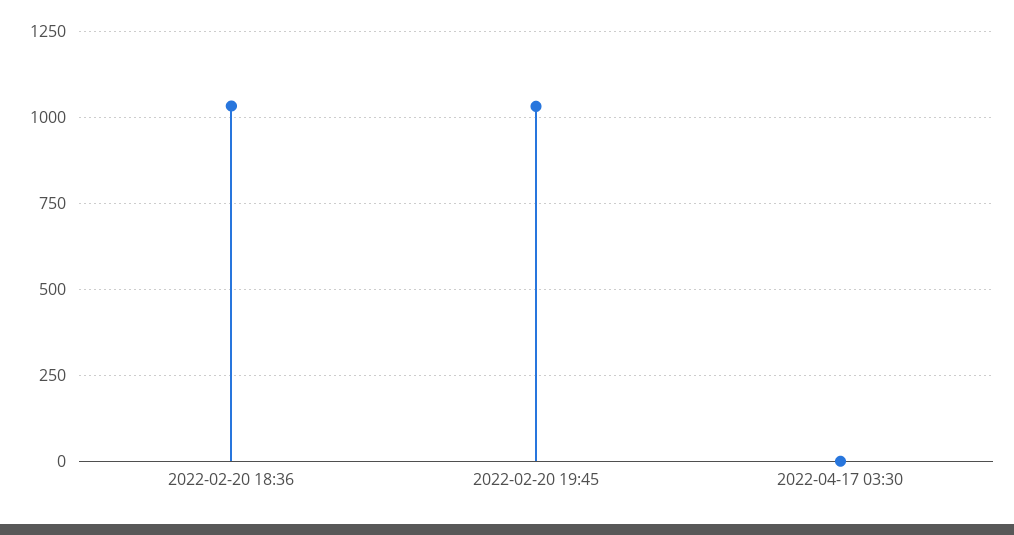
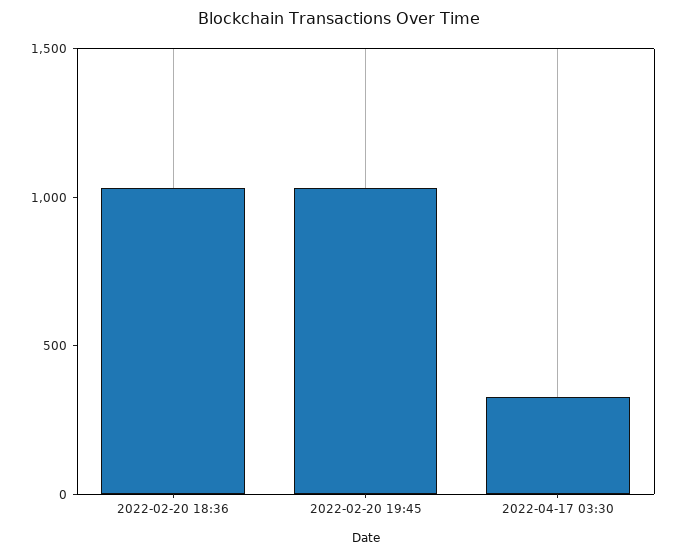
2022-04-17 03:30: 0 -> 300

